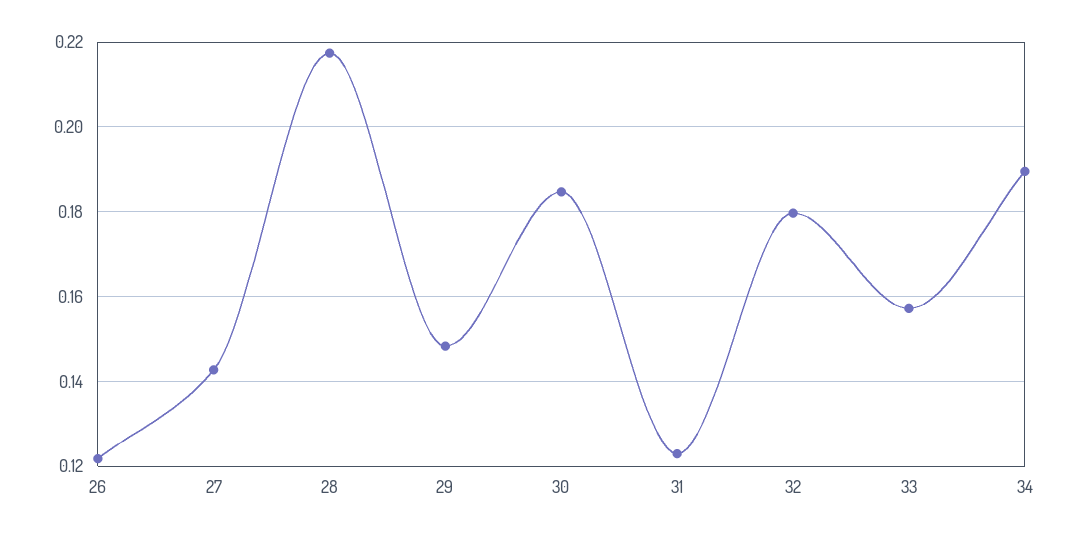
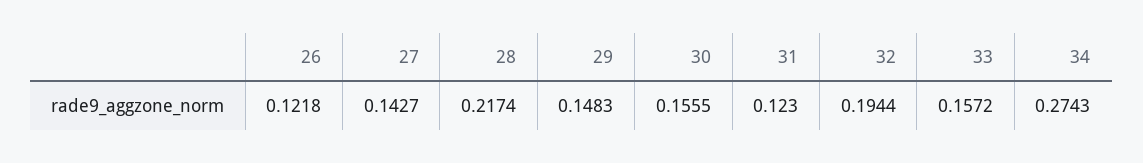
30: 0.184 -> 0.1555
32: 0.18 -> 0.1944
34: 0.19 -> 0.2743

